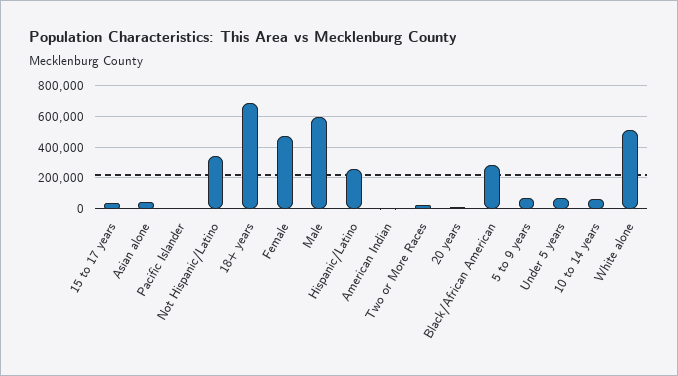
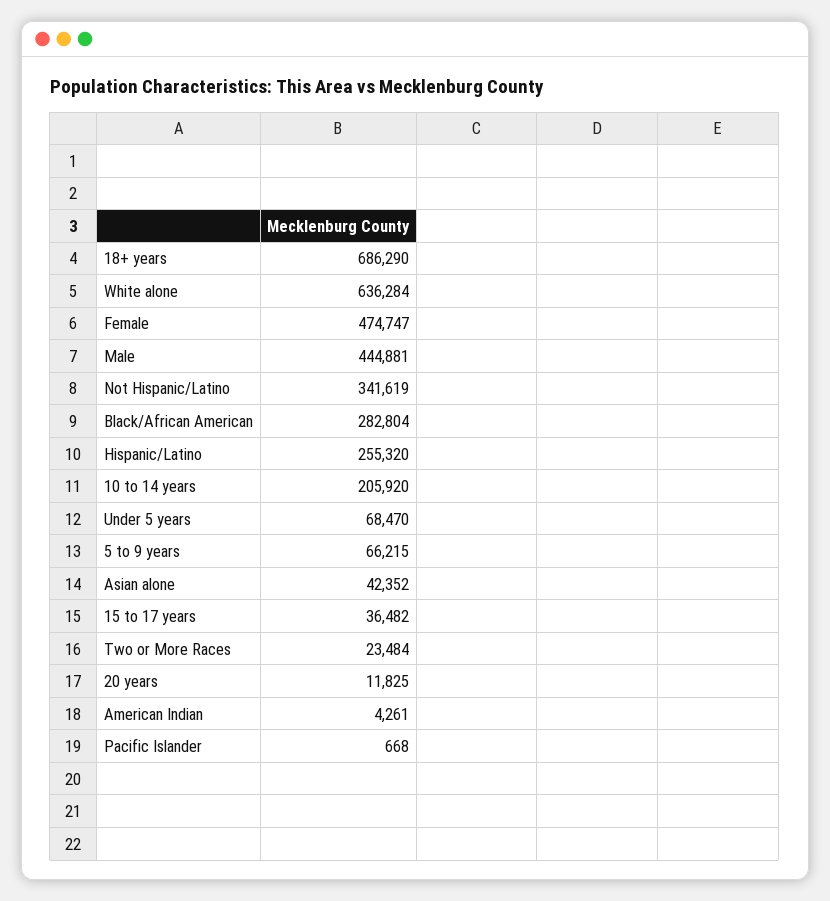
Male: 600000 -> 444881
10 to 14 years: 50000 -> 205920
White alone: 500000 -> 636284

